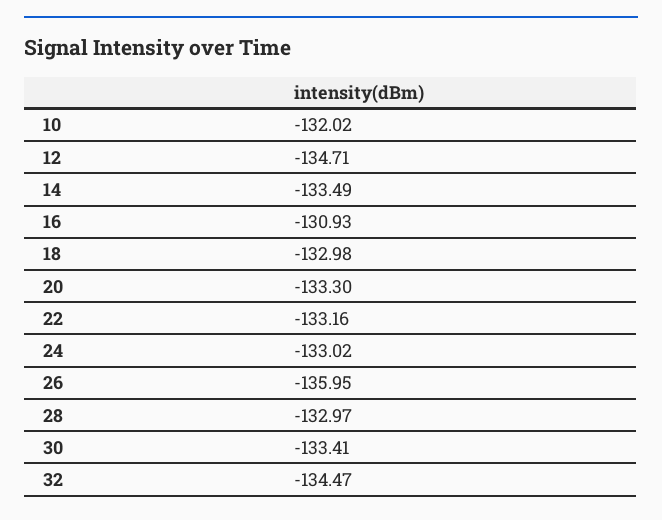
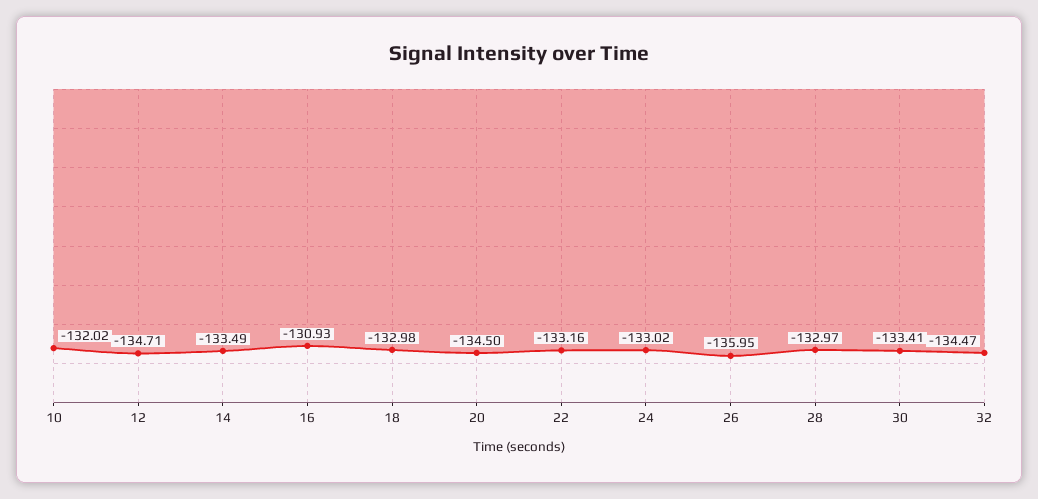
20: -133.3 -> -134.5

